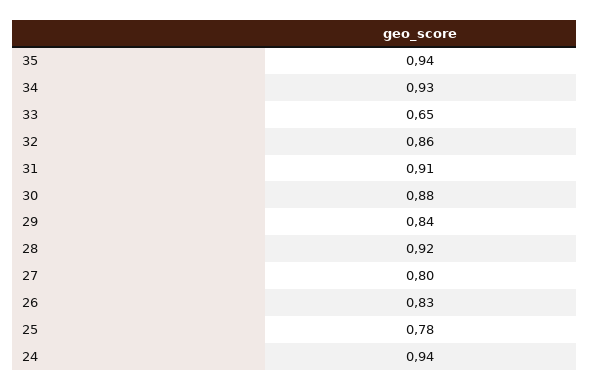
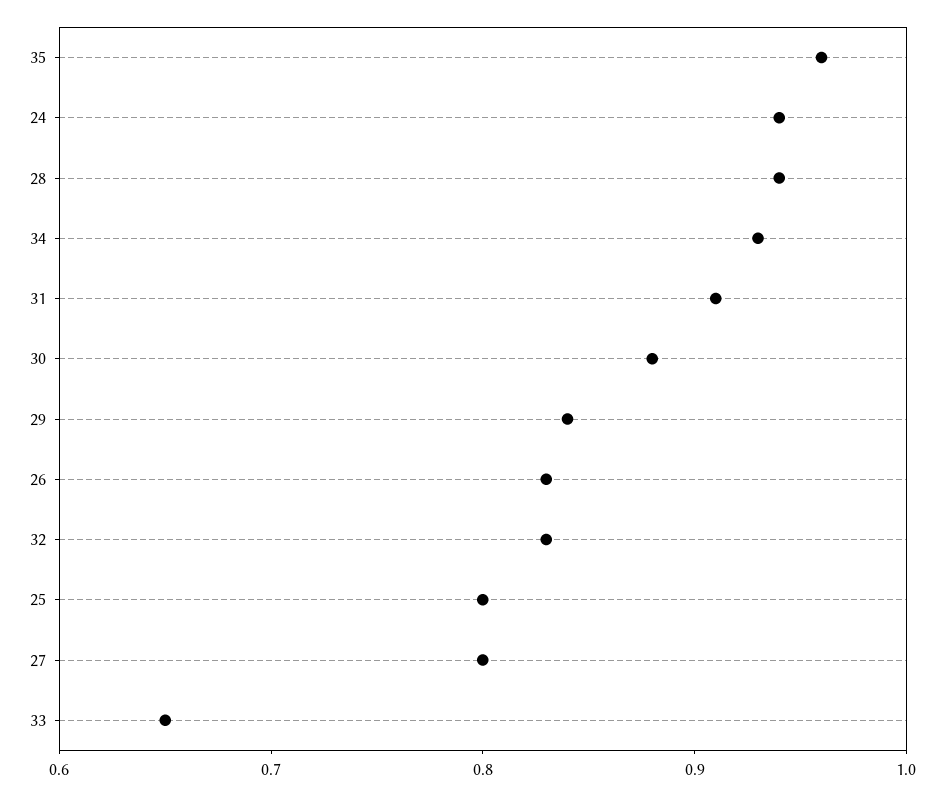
35: 0.94 -> 0.96
32: 0.86 -> 0.83
28: 0.92 -> 0.94
25: 0.78 -> 0.8

